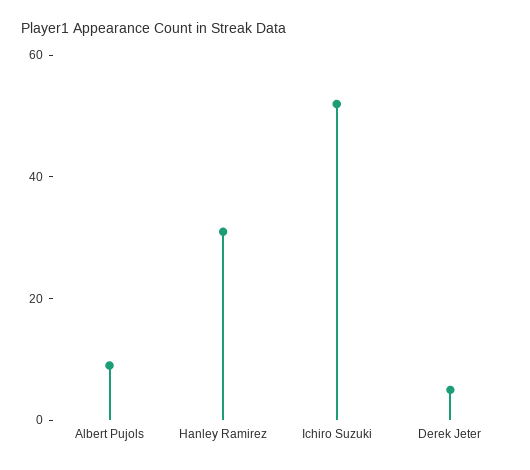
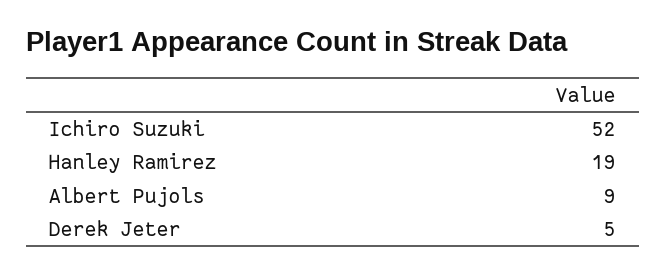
Hanley Ramirez: 30 -> 19

